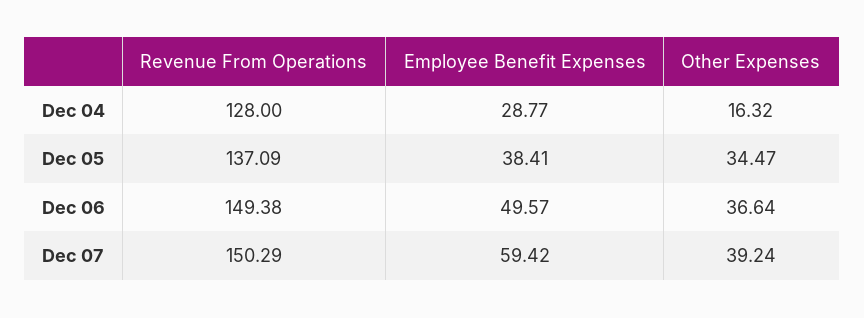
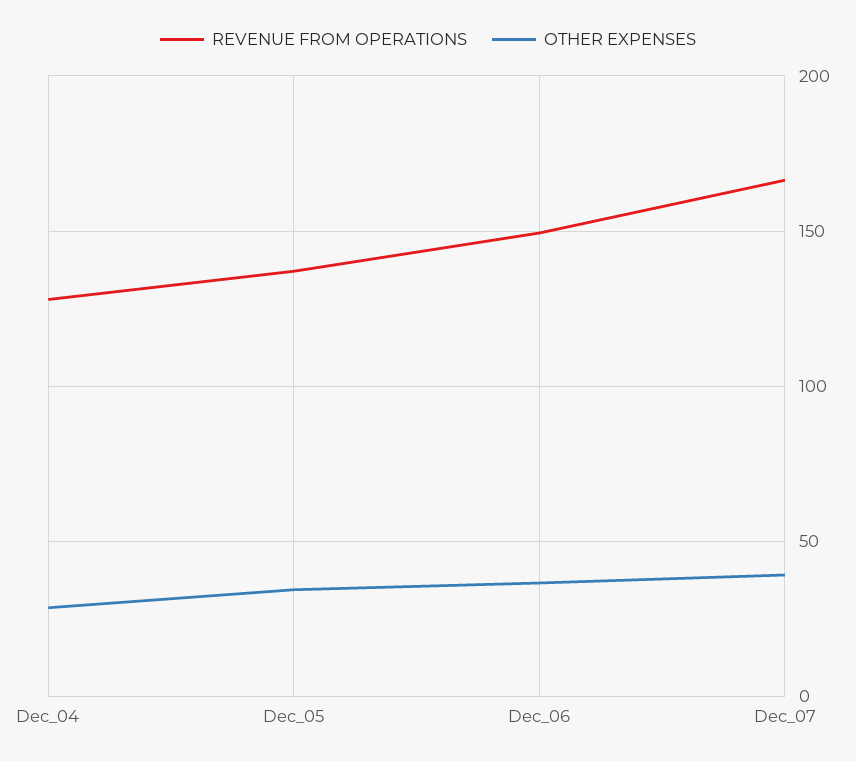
Employee Benefit Expenses, Dec 04: 28.77 -> none
Other Expenses, Dec 04: 16.32 -> 30
Employee Benefit Expenses, Dec 05: 38.41 -> none
Employee Benefit Expenses, Dec 06: 49.57 -> none
Revenue From Operations, Dec 07: 150.29 -> 165
Employee Benefit Expenses, Dec 07: 59.42 -> none

